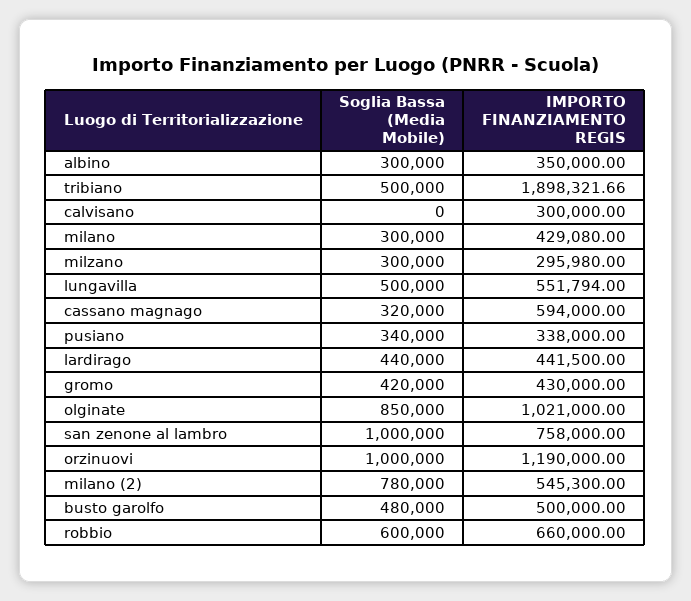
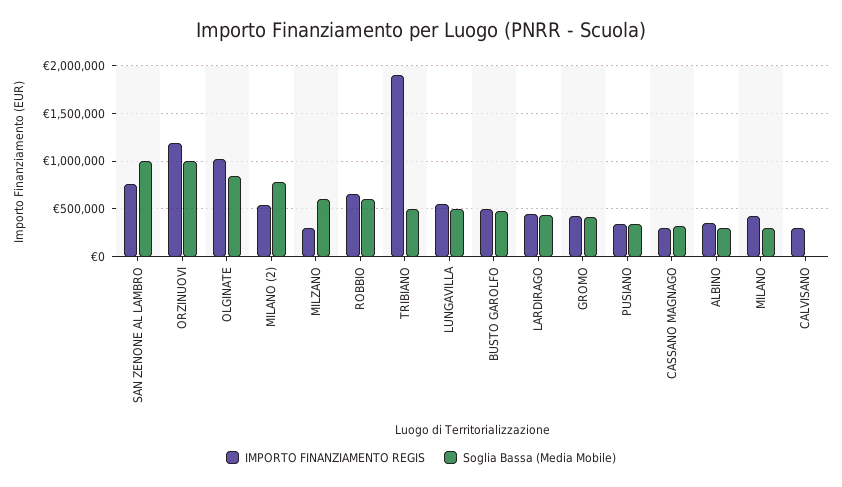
Soglia Bassa (Media Mobile), milzano: 300000 -> 600000
IMPORTO FINANZIAMENTO REGIS, cassano magnago: 594000 -> 300000

